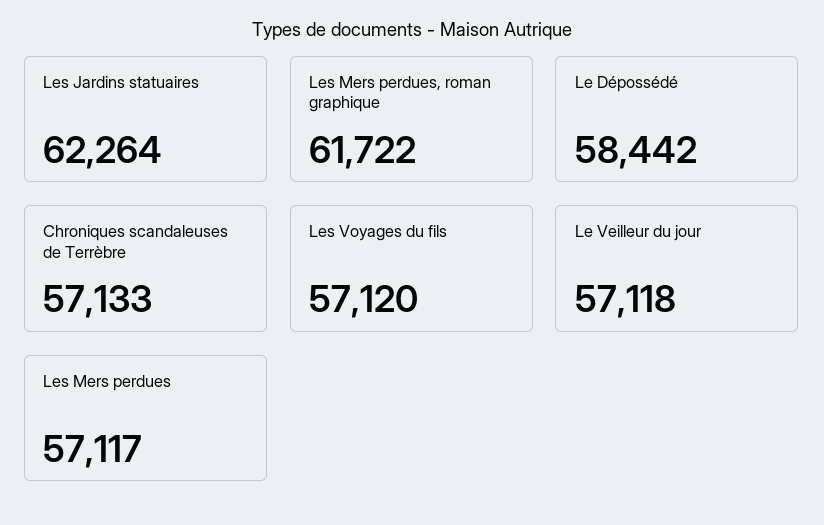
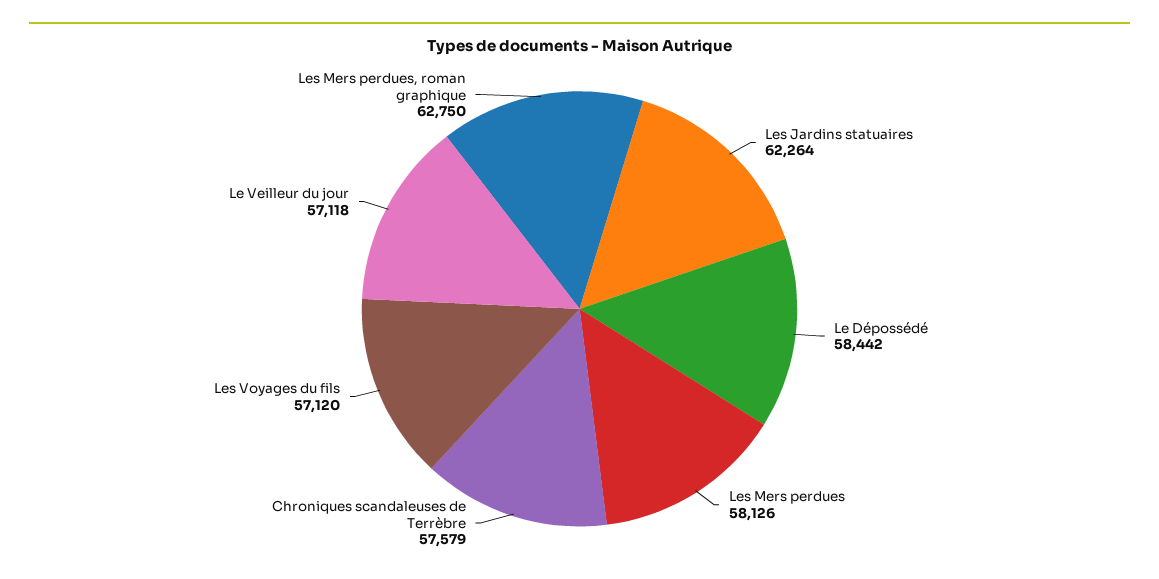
Les Mers perdues, roman graphique: 61722 -> 62750
Chroniques scandaleuses de Terrèbre: 57133 -> 57579
Les Mers perdues: 57117 -> 58126

